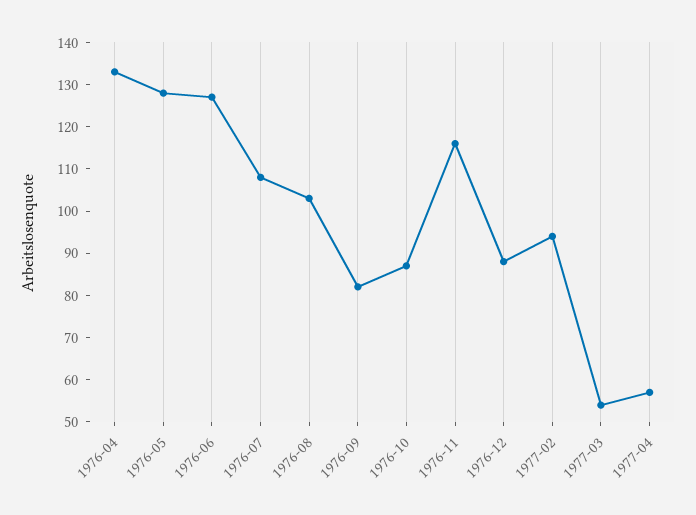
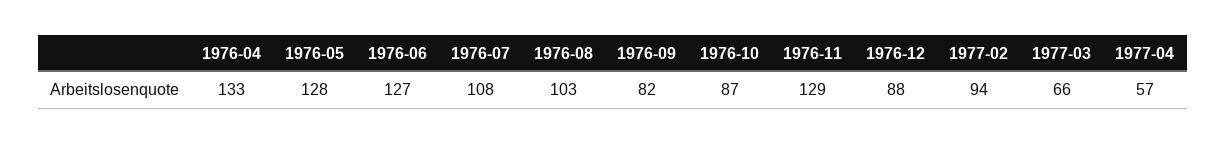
1976-11: 115 -> 129
1977-03: 55 -> 66

